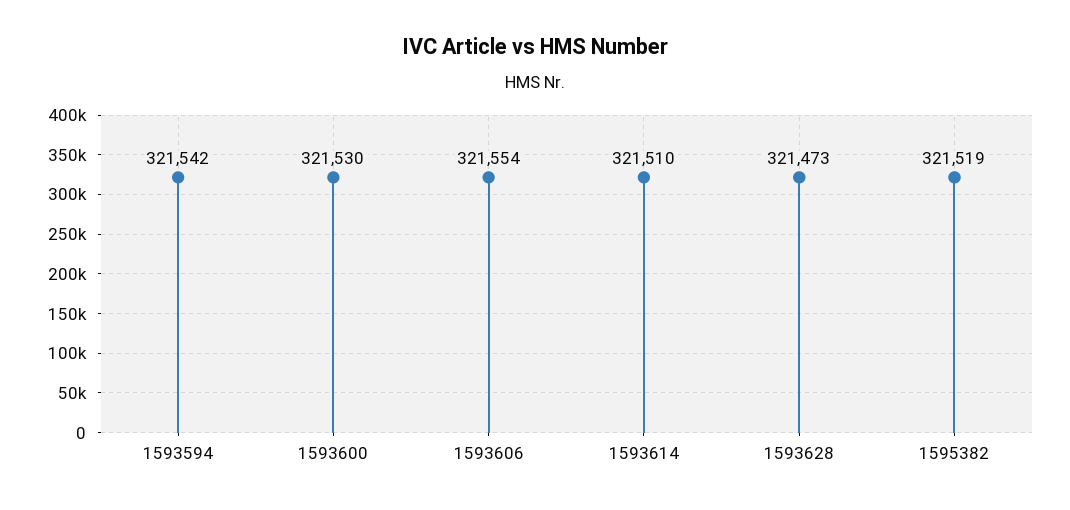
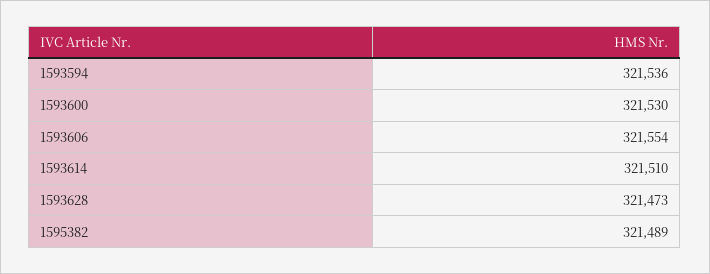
1593594: 321542 -> 321536
1595382: 321519 -> 321489

